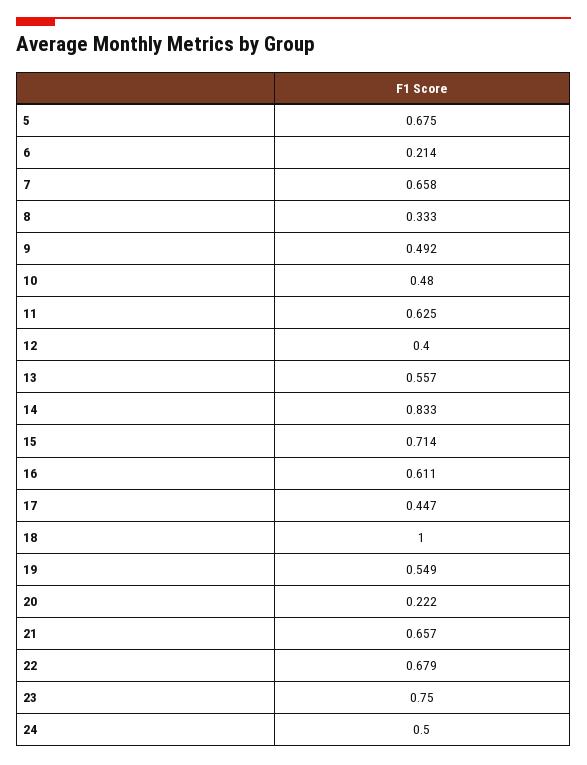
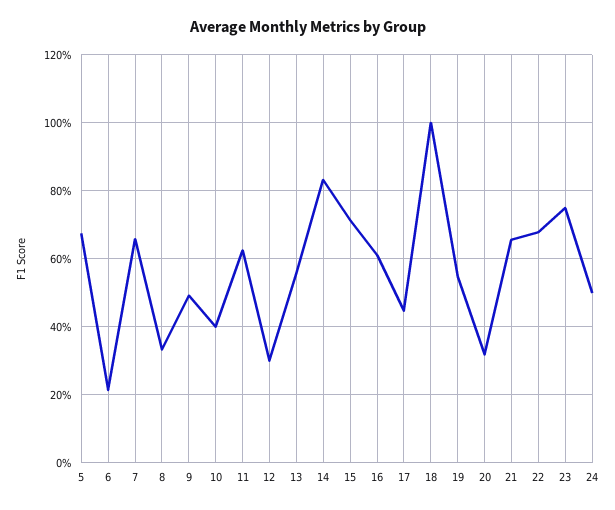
10: 0.48 -> 0.4
12: 0.4 -> 0.3
20: 0.222 -> 0.32

